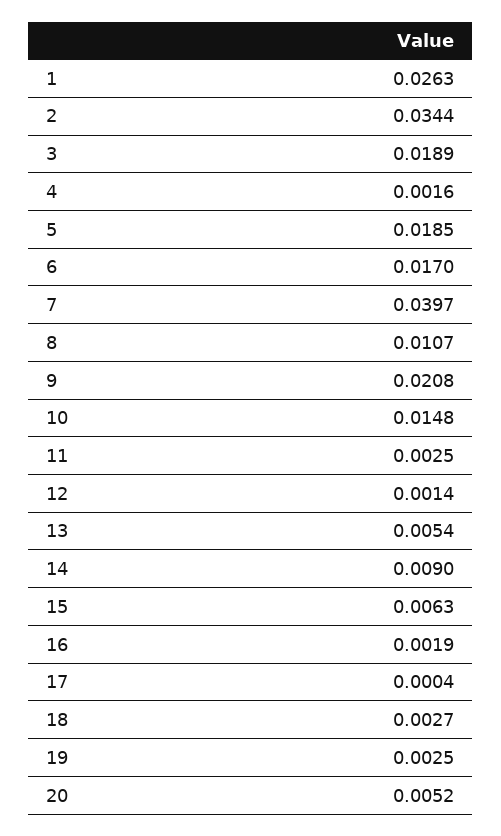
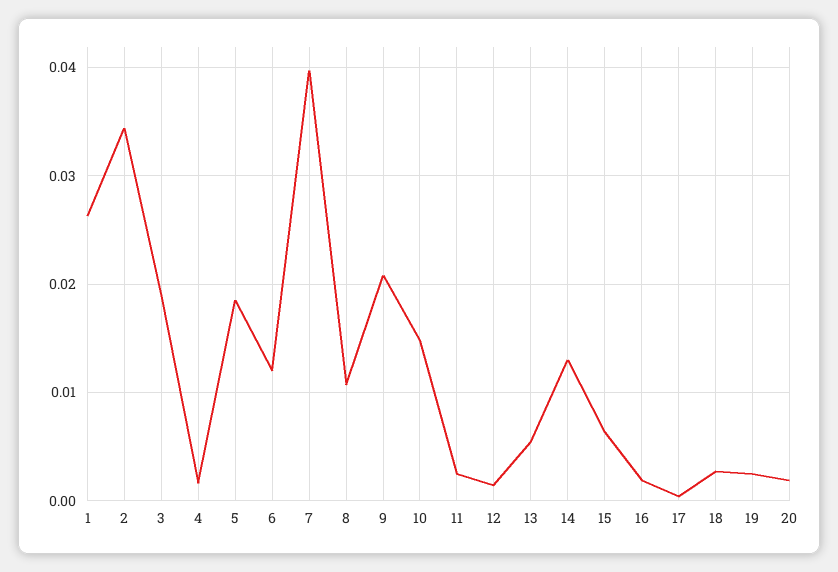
6: 0.017 -> 0.012
14: 0.009 -> 0.013
20: 0.0052 -> 0.002

